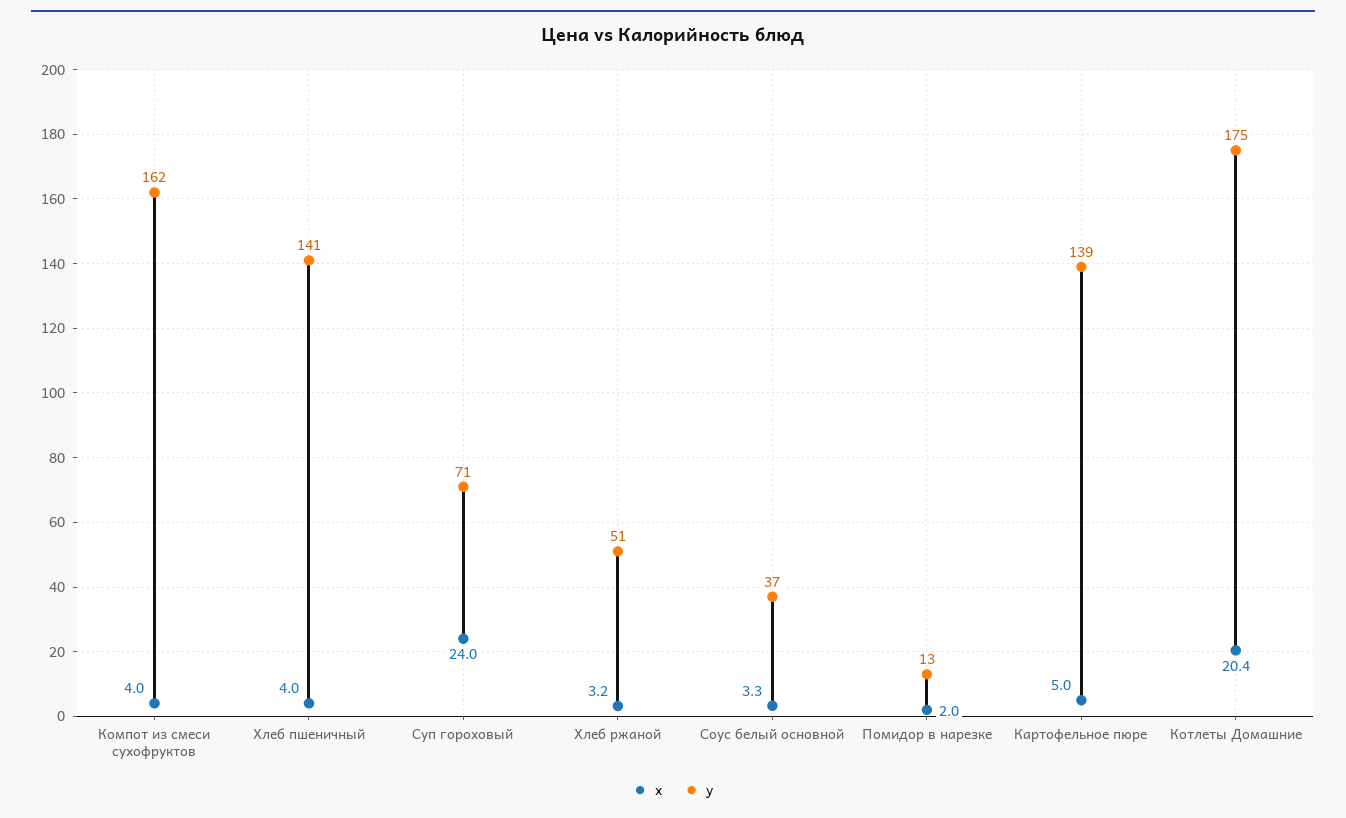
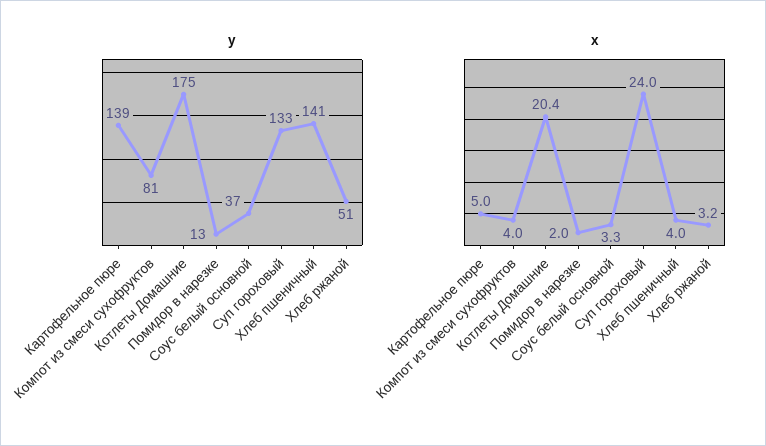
y, Компот из смеси сухофруктов: 162 -> 81
y, Суп гороховый: 71 -> 133

